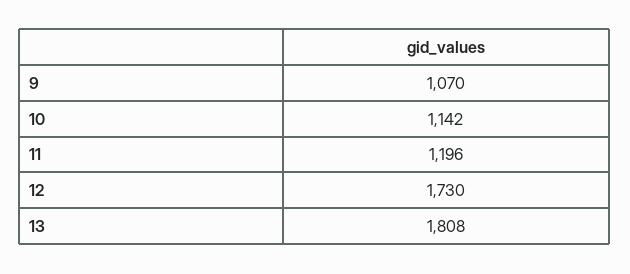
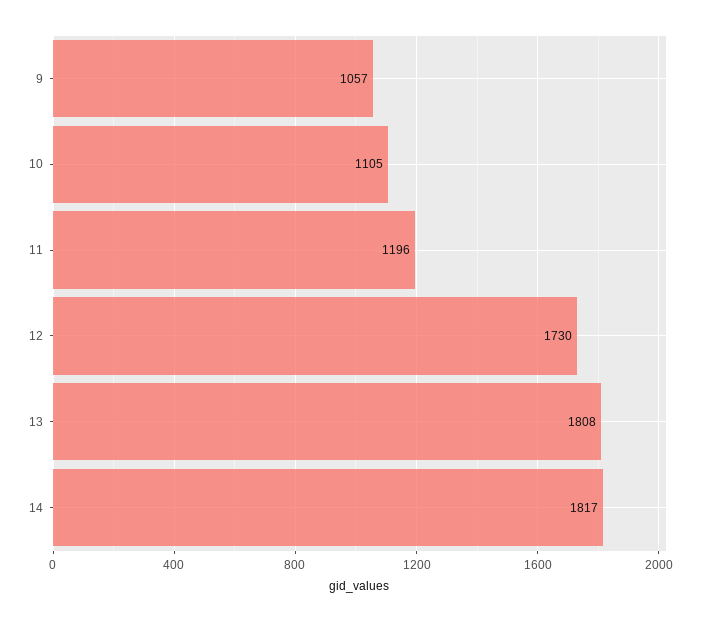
9: 1070 -> 1057
10: 1142 -> 1105
14: none -> 1817

